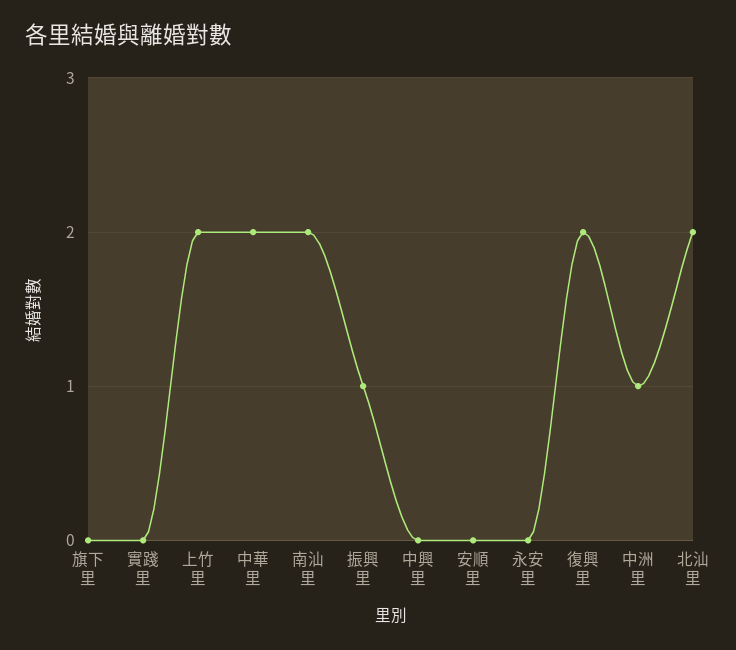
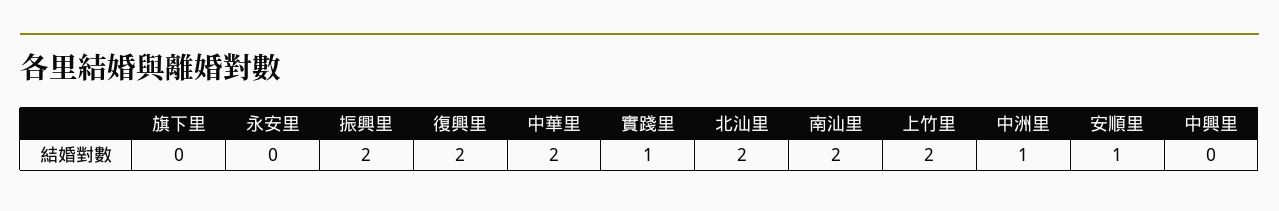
實踐里: 0 -> 1
振興里: 1 -> 2
安順里: 0 -> 1

